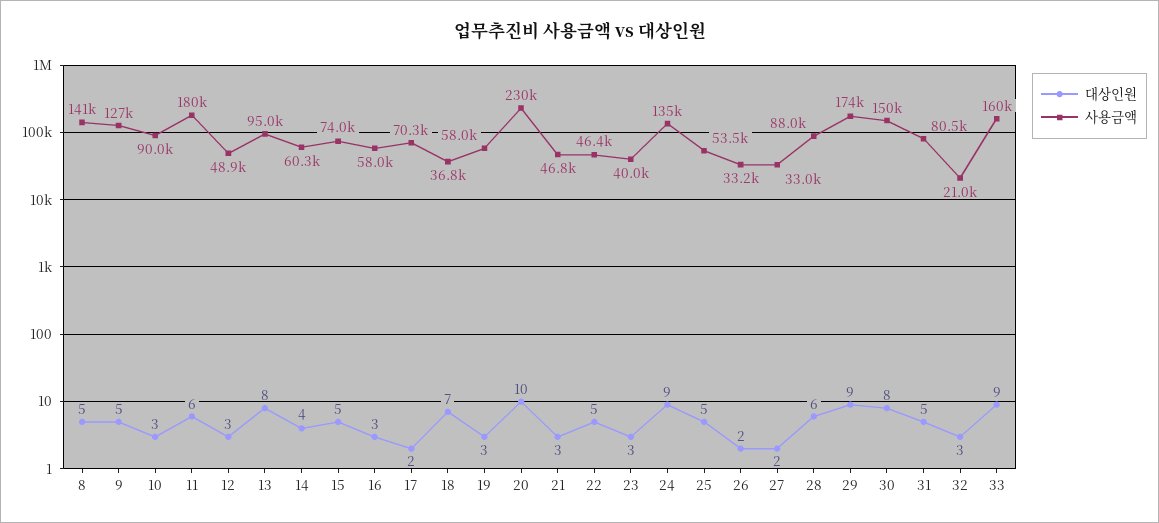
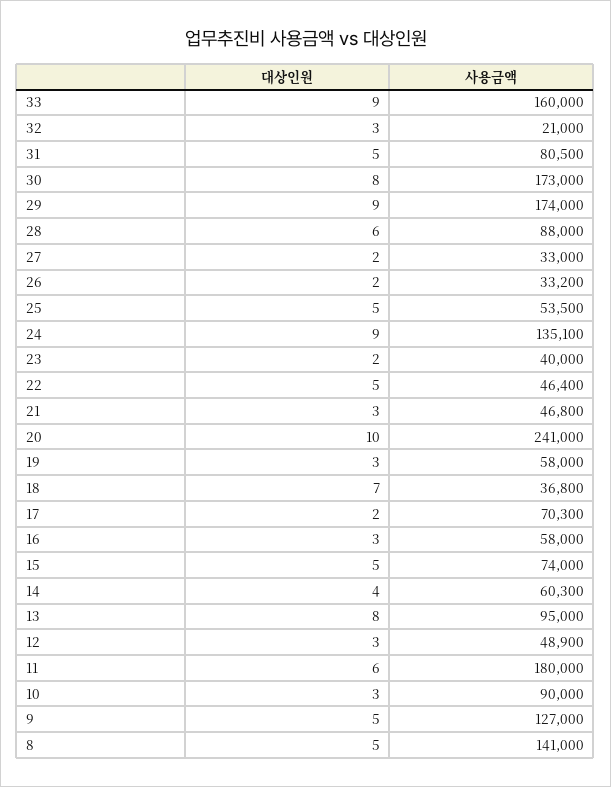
사용금액, 20: 230000 -> 241000
대상인원, 23: 3 -> 2
사용금액, 30: 150000 -> 173000

